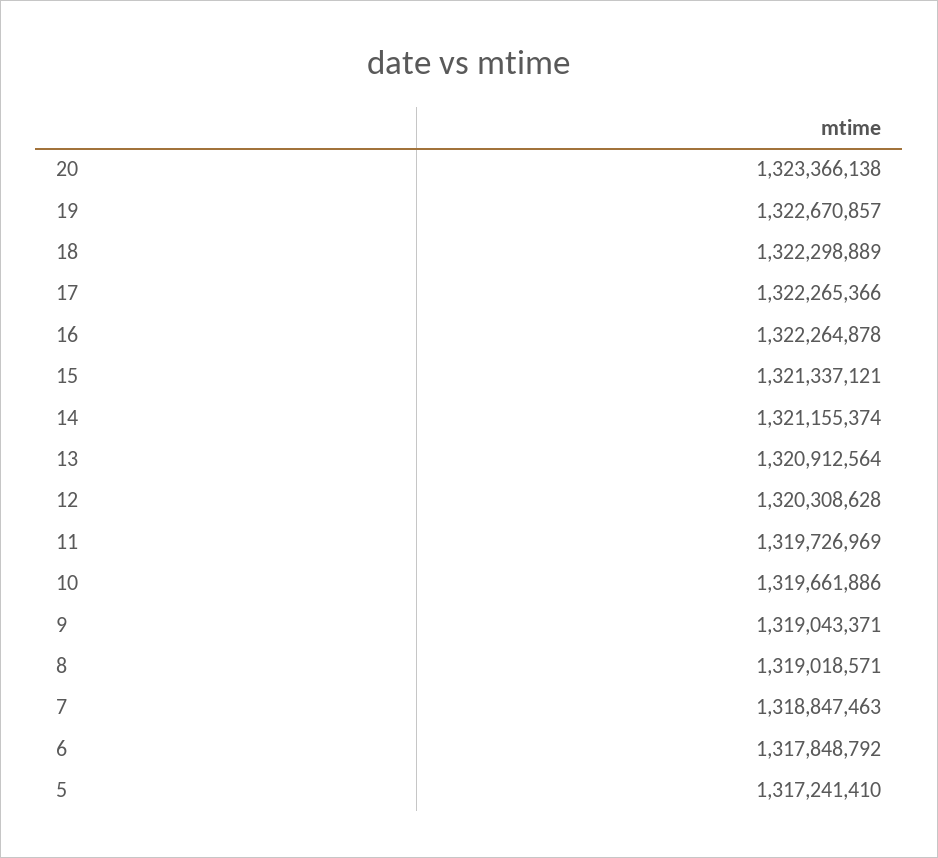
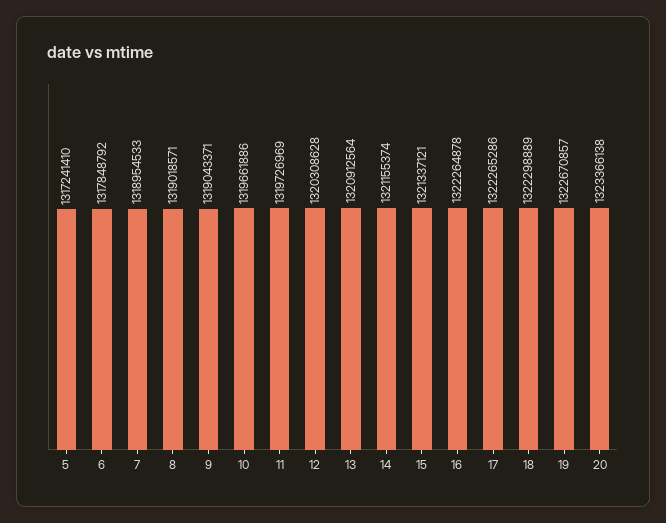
17: 1322265366 -> 1322265286
7: 1318847463 -> 1318954533

